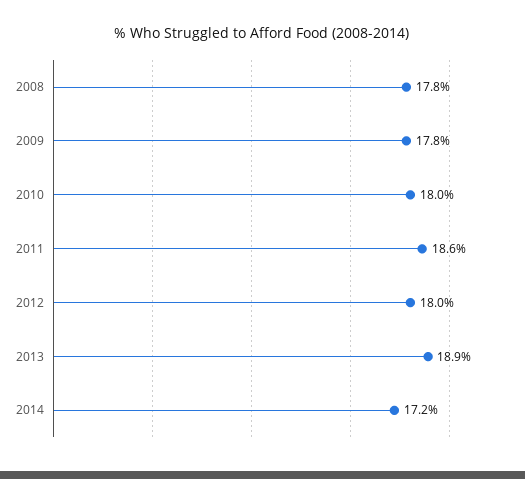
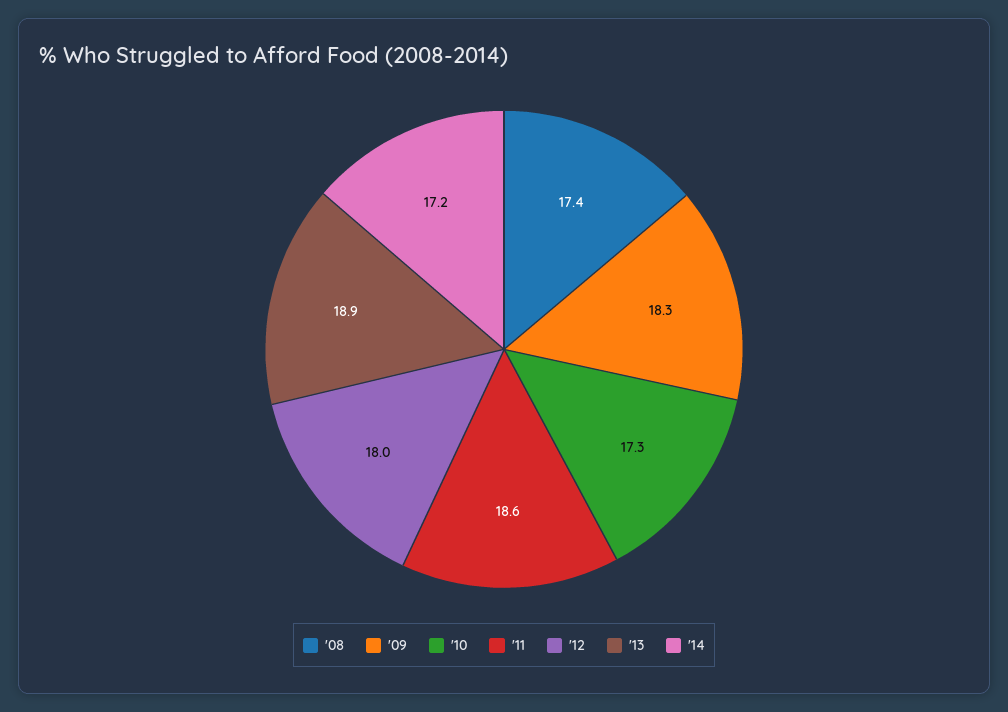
2008: 17.8 -> 17.4
2009: 17.8 -> 18.3
2010: 18 -> 17.3

